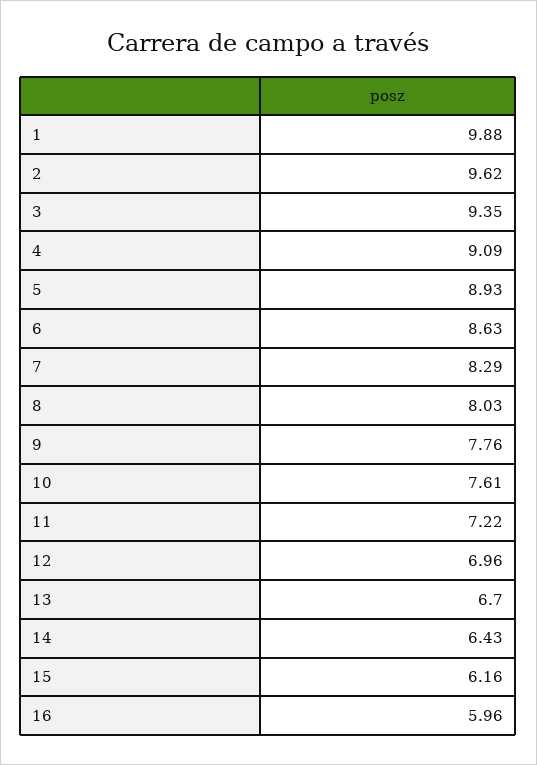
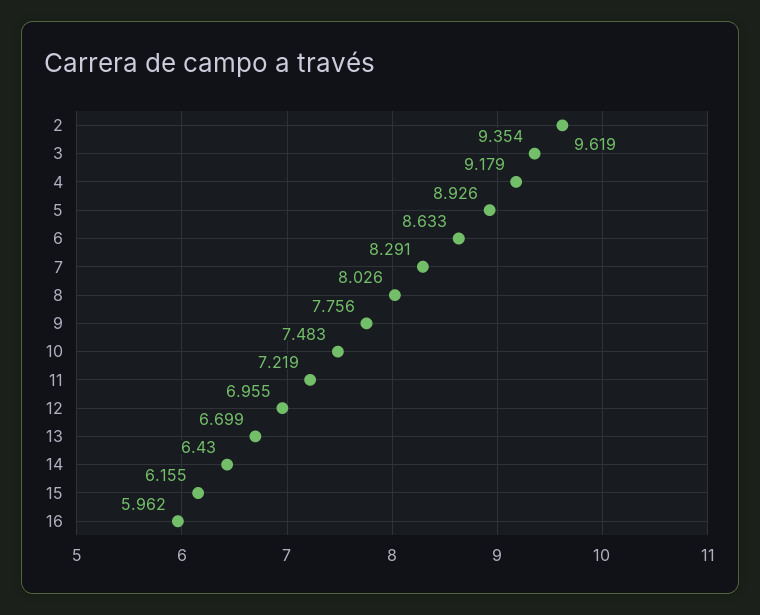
1: 9.88 -> none
4: 9.09 -> 9.179
10: 7.61 -> 7.483

